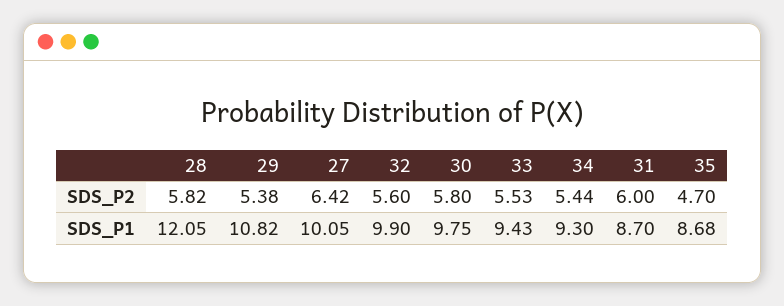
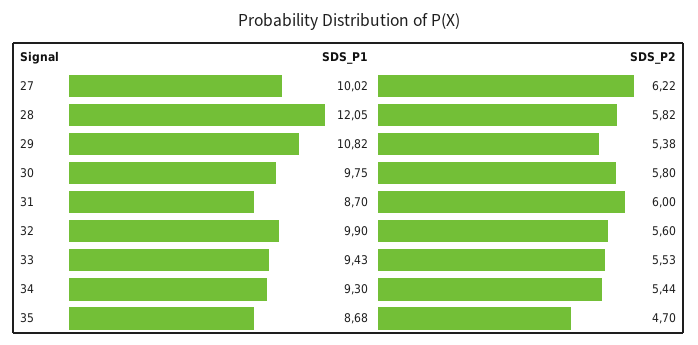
27, SDS_P2: 6.42 -> 6.22
27, SDS_P1: 10.05 -> 10.02

